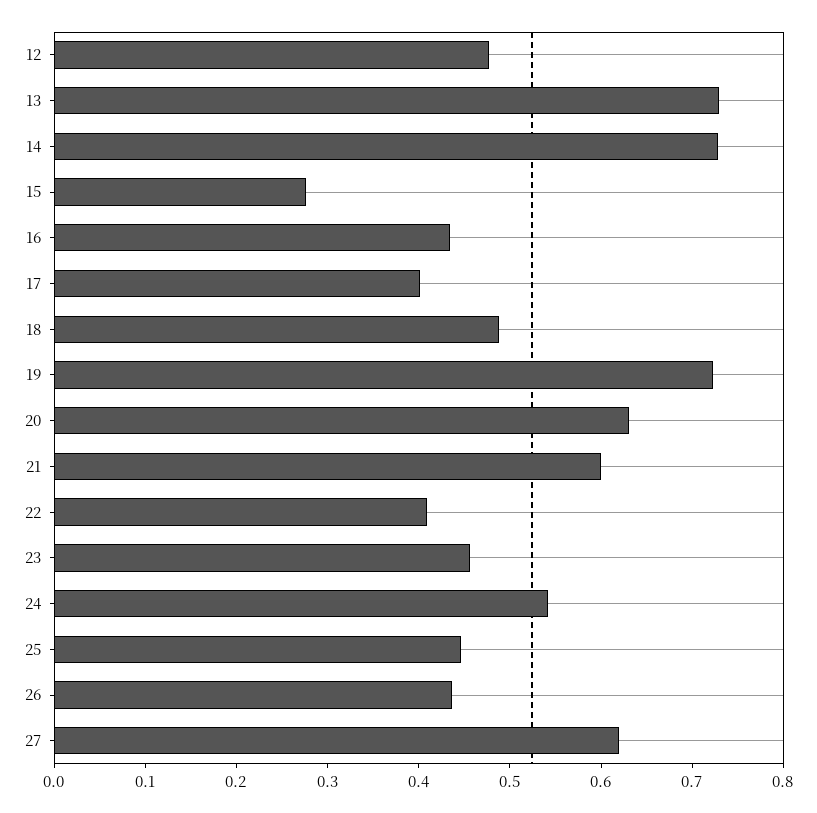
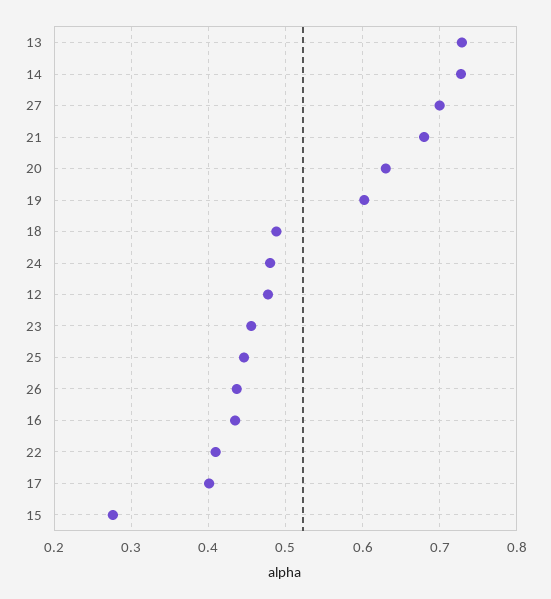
19: 0.72 -> 0.6
21: 0.6 -> 0.68
24: 0.54 -> 0.48
27: 0.62 -> 0.7

